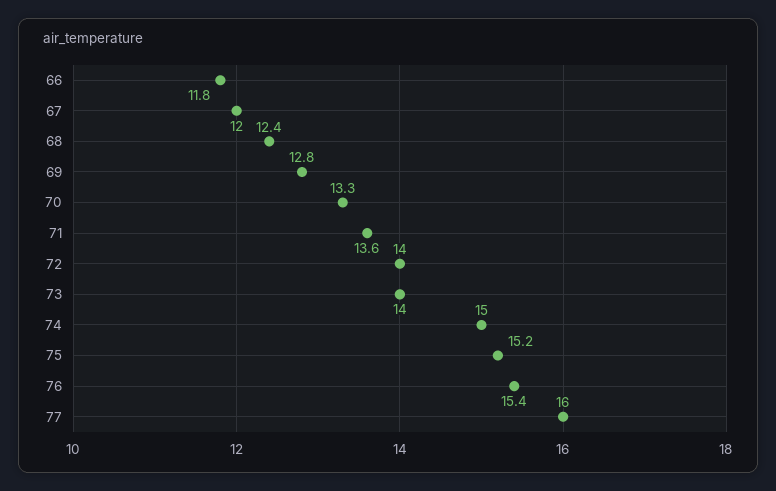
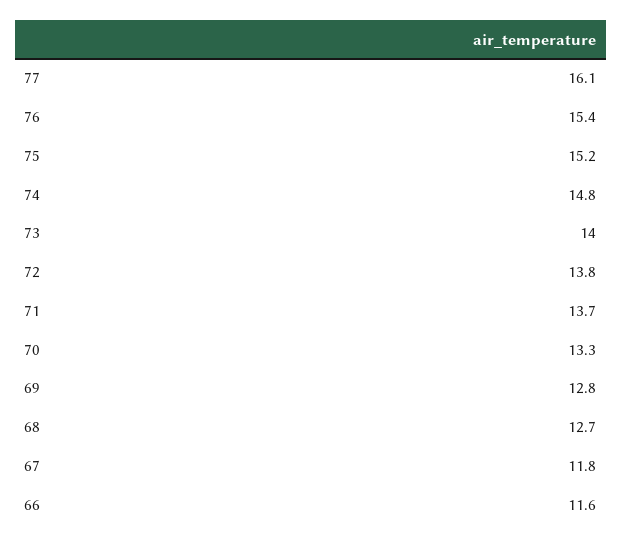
66: 11.8 -> 11.6
67: 12 -> 11.8
68: 12.4 -> 12.7
71: 13.6 -> 13.7
72: 14 -> 13.8
74: 15 -> 14.8
77: 16 -> 16.1

